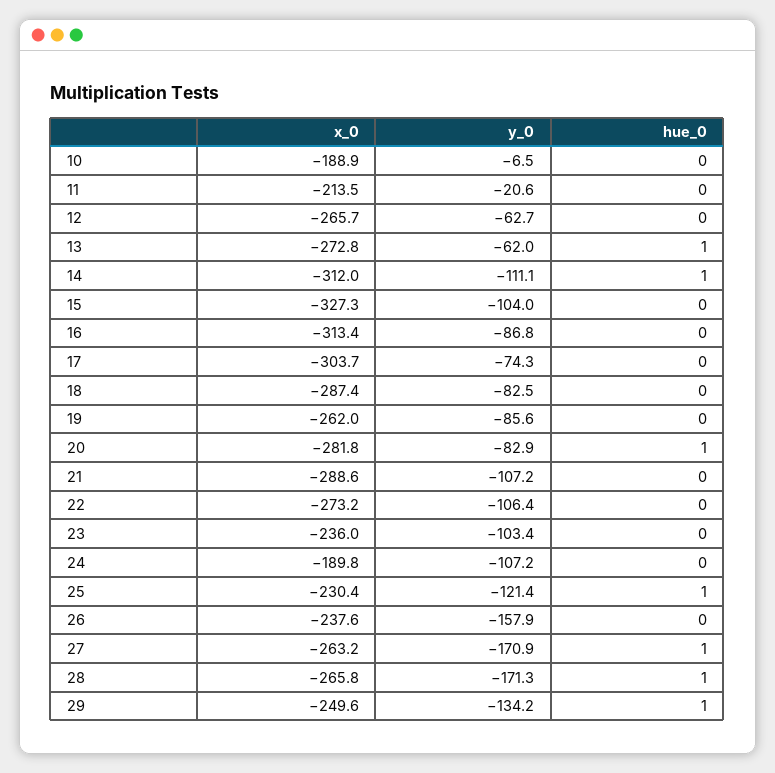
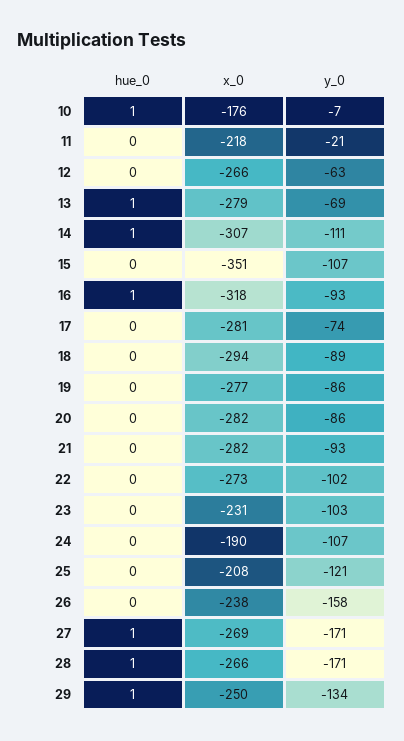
x_0, 10: -188.9 -> -176
hue_0, 10: 0 -> 1
x_0, 11: -213.5 -> -218
x_0, 13: -272.8 -> -279
y_0, 13: -62 -> -69
x_0, 14: -312 -> -307
x_0, 15: -327.3 -> -351
y_0, 15: -104 -> -107
x_0, 16: -313.4 -> -318
y_0, 16: -86.8 -> -93
hue_0, 16: 0 -> 1
x_0, 17: -303.7 -> -281
x_0, 18: -287.4 -> -294
y_0, 18: -82.5 -> -89
x_0, 19: -262 -> -277
y_0, 20: -82.9 -> -86
hue_0, 20: 1 -> 0
x_0, 21: -288.6 -> -282
y_0, 21: -107.2 -> -93
y_0, 22: -106.4 -> -102
x_0, 23: -236 -> -231
x_0, 25: -230.4 -> -208
hue_0, 25: 1 -> 0
x_0, 27: -263.2 -> -269

